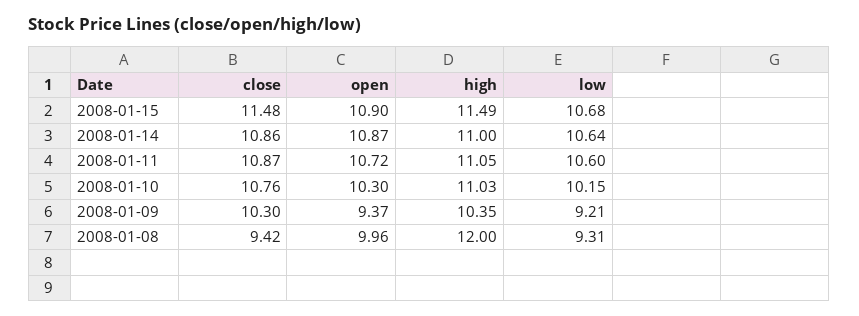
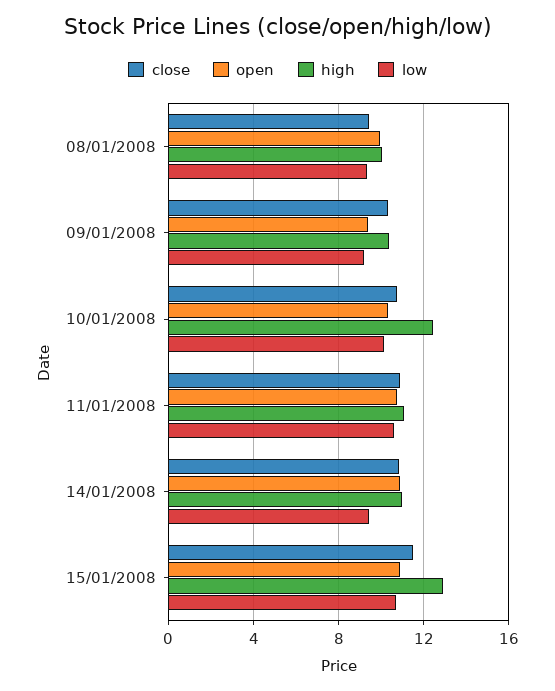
high, 2008-01-15: 11.49 -> 13
low, 2008-01-14: 10.64 -> 9.5
high, 2008-01-10: 11.03 -> 12.5
high, 2008-01-08: 12 -> 10

